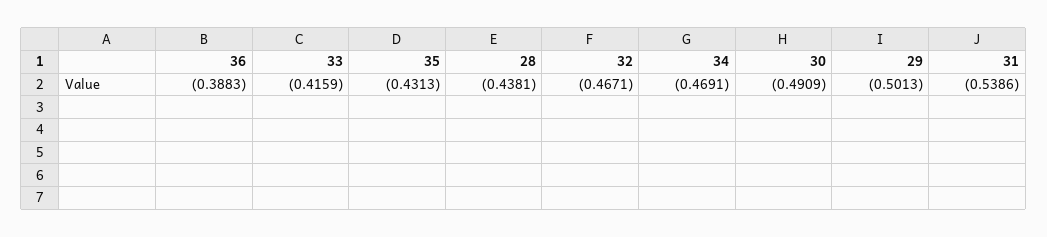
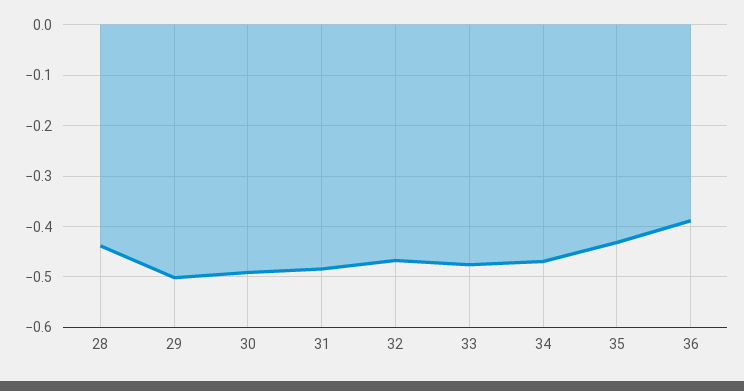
33: -0.4159 -> -0.48
31: -0.5386 -> -0.48

